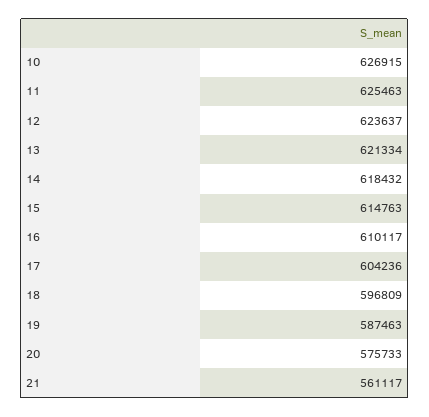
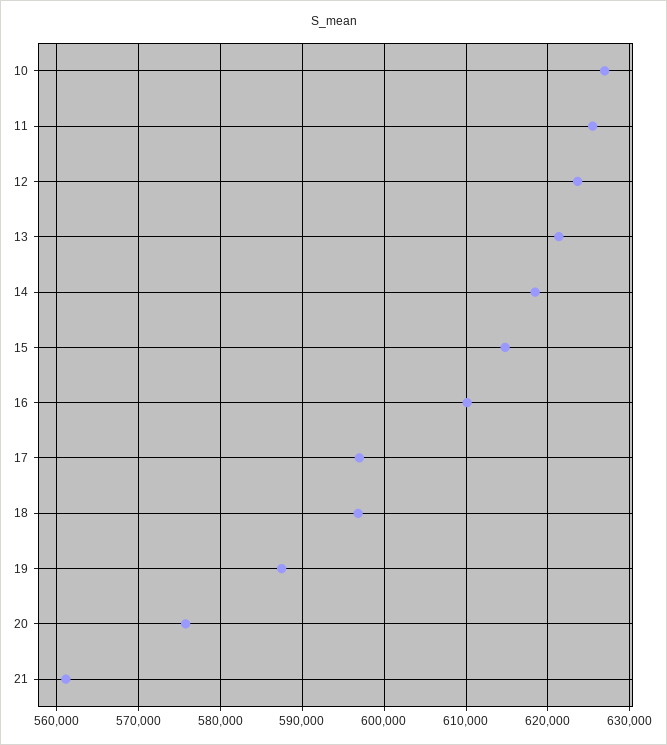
17: 604236 -> 597000

